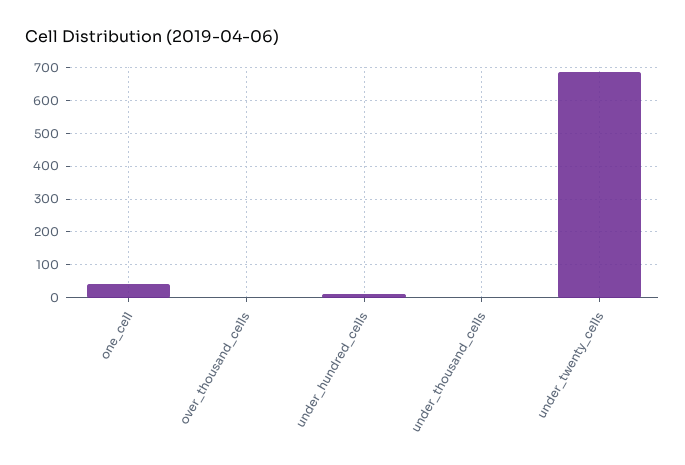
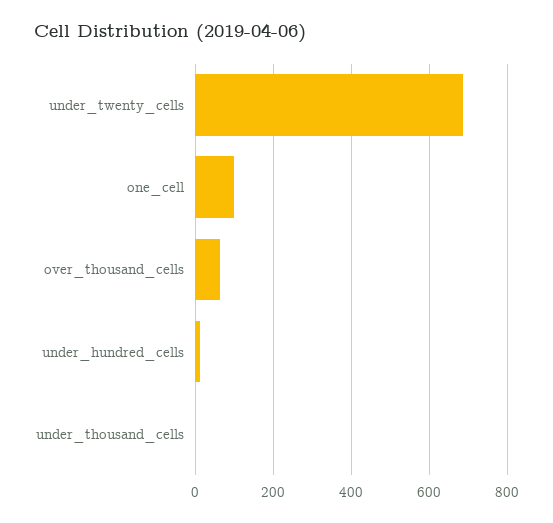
one_cell: 40 -> 100
over_thousand_cells: 0 -> 60

